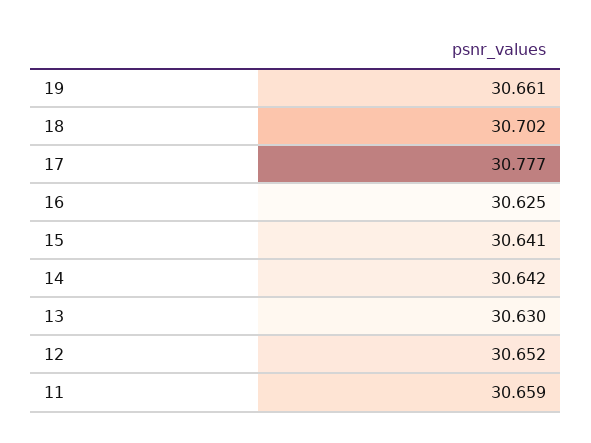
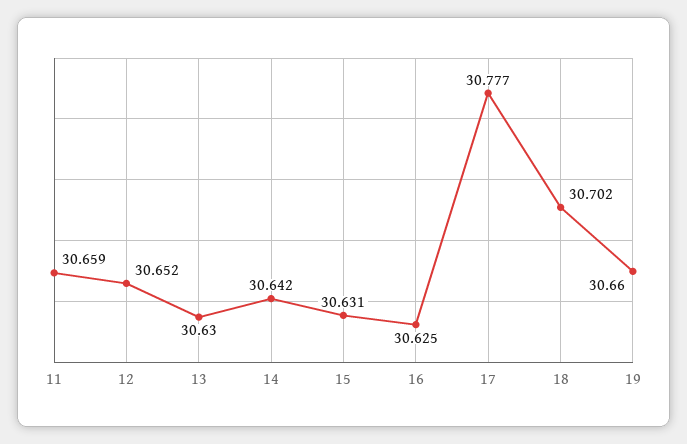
19: 30.661 -> 30.66
15: 30.641 -> 30.631

